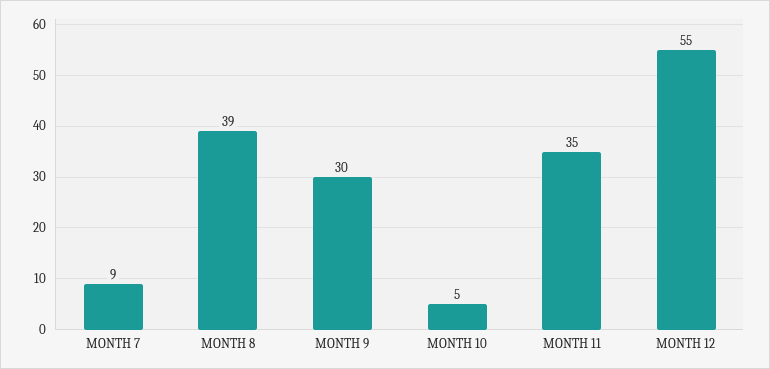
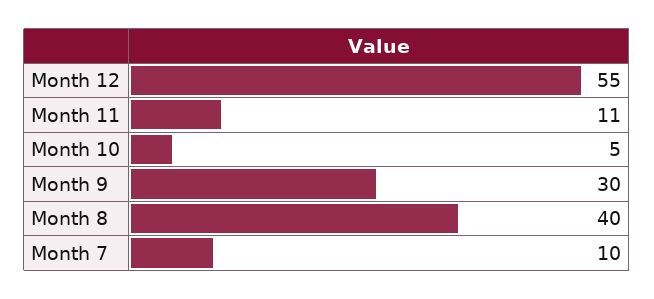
MONTH 7: 9 -> 10
MONTH 8: 39 -> 40
MONTH 11: 35 -> 11

